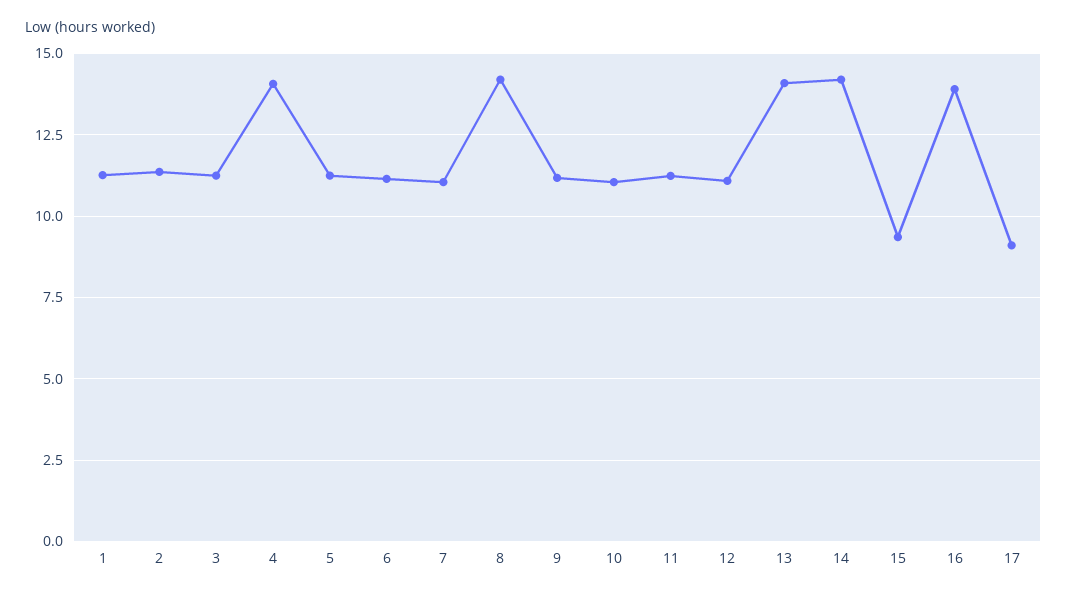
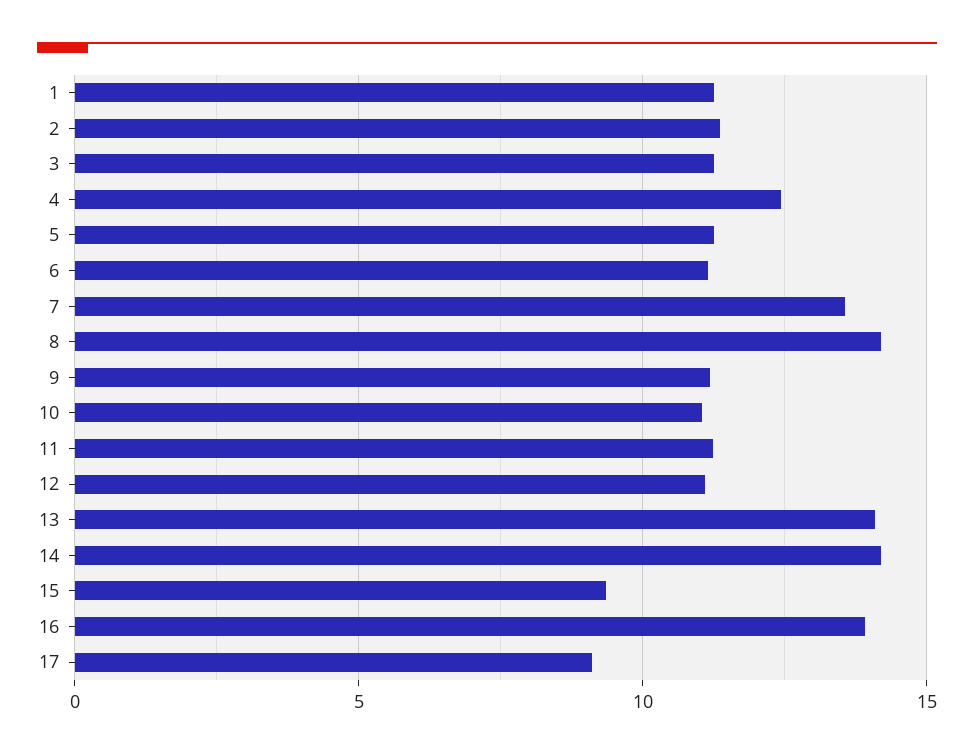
4: 14 -> 12.5
7: 11 -> 13.5

